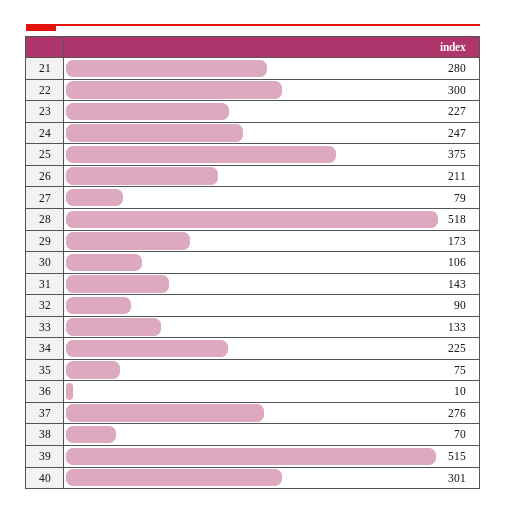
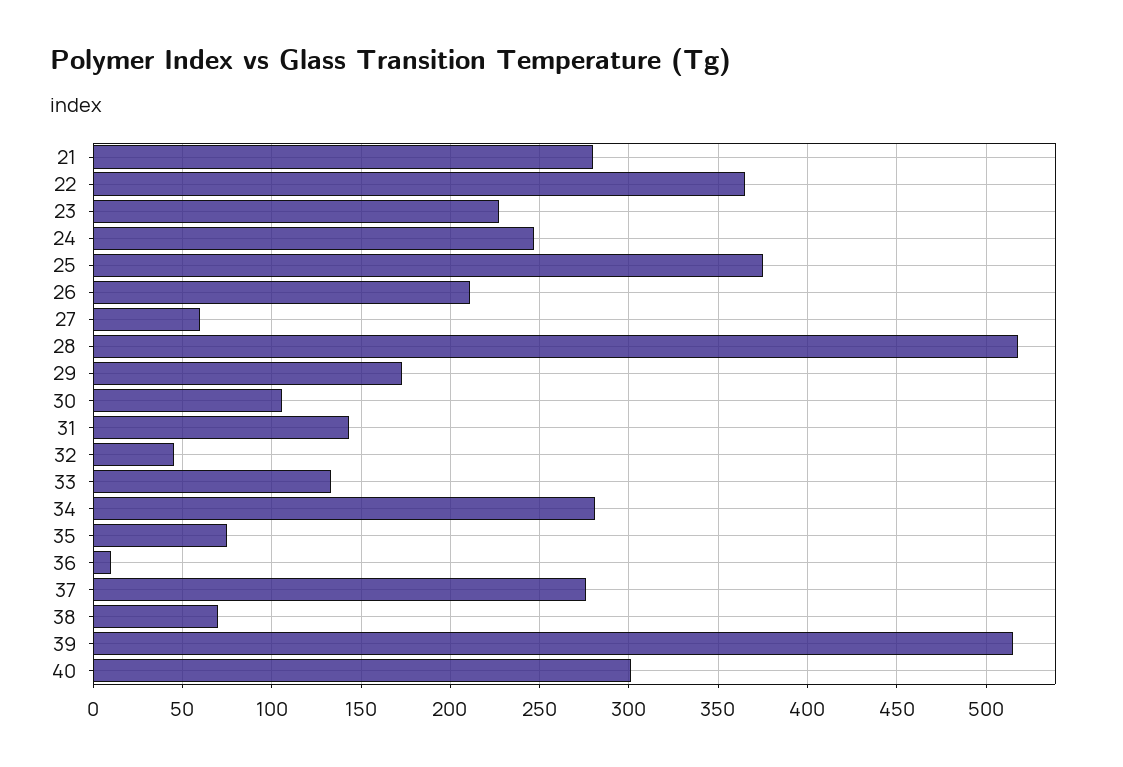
22: 300 -> 365
27: 79 -> 60
32: 90 -> 45
34: 225 -> 280

